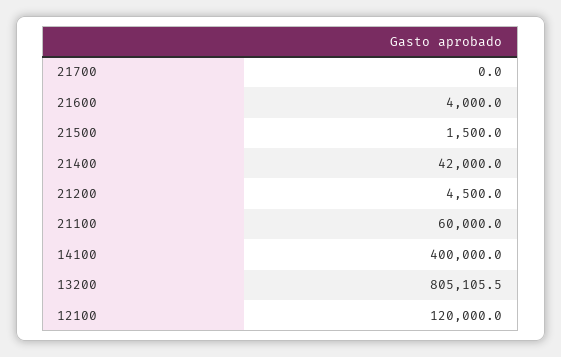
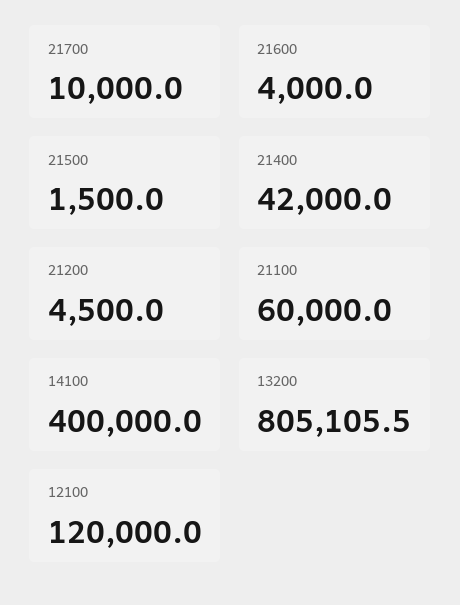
21700: 0 -> 10000

